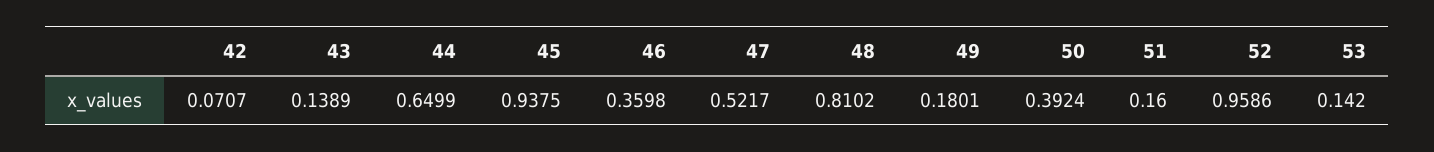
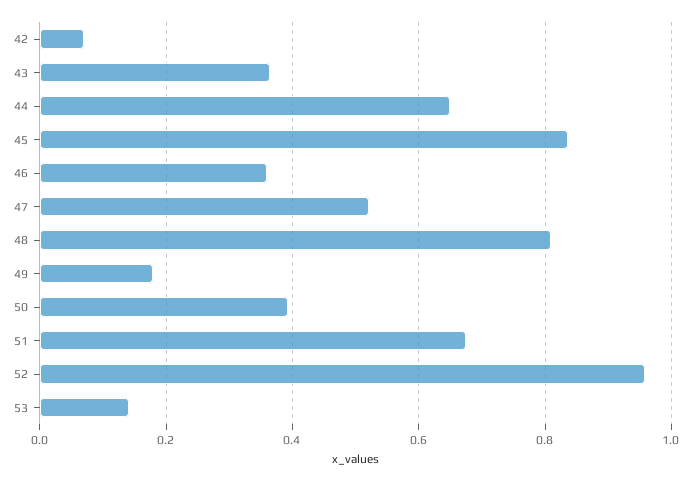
43: 0.1389 -> 0.36
45: 0.9375 -> 0.84
51: 0.16 -> 0.68

